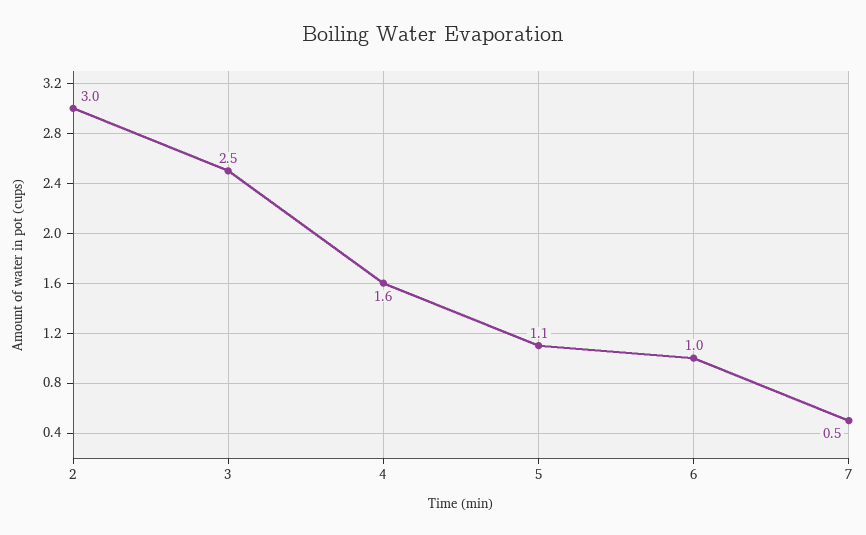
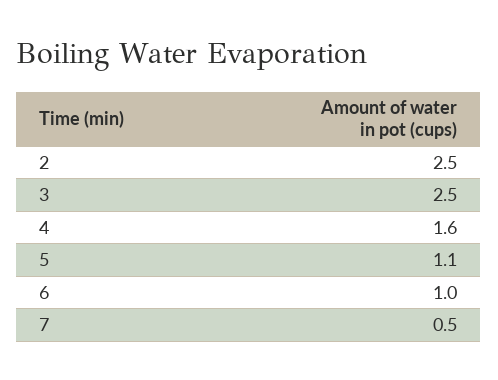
2: 3 -> 2.5

